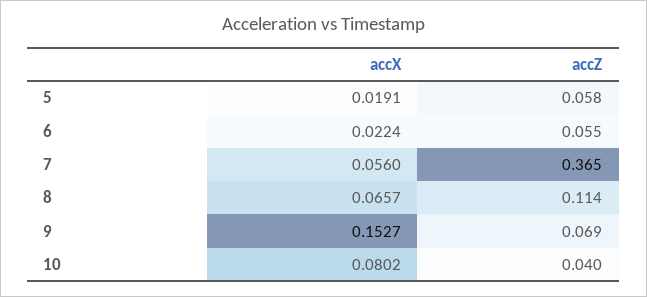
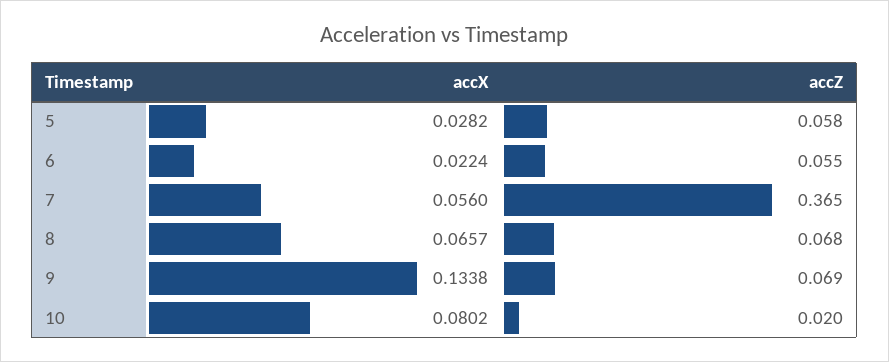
accX, 5: 0.0191 -> 0.0282
accZ, 8: 0.114 -> 0.068
accX, 9: 0.1527 -> 0.1338
accZ, 10: 0.04 -> 0.02

